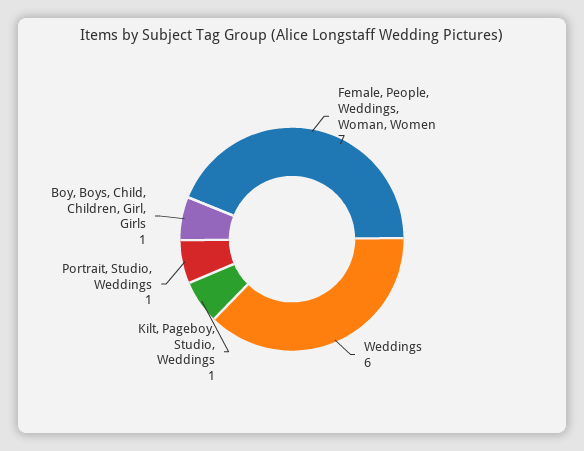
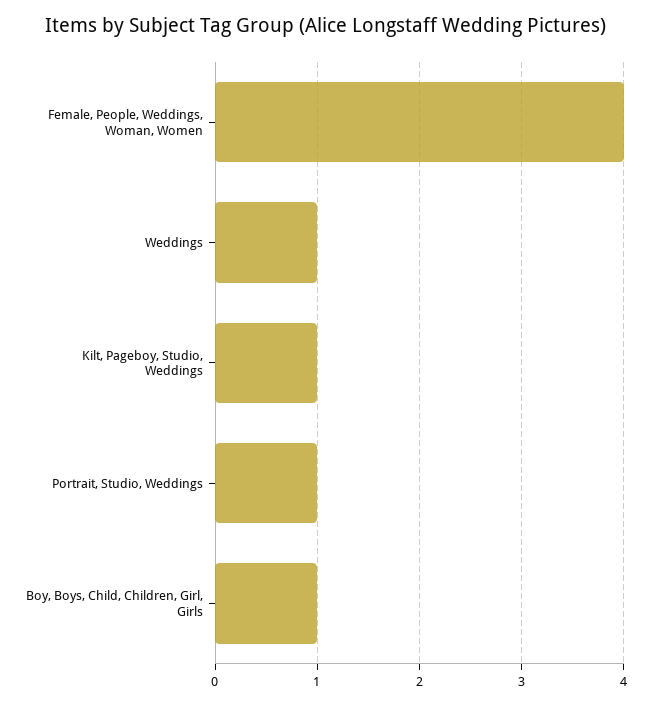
Female, People, Weddings, Woman, Women: 7 -> 4
Weddings: 6 -> 1

